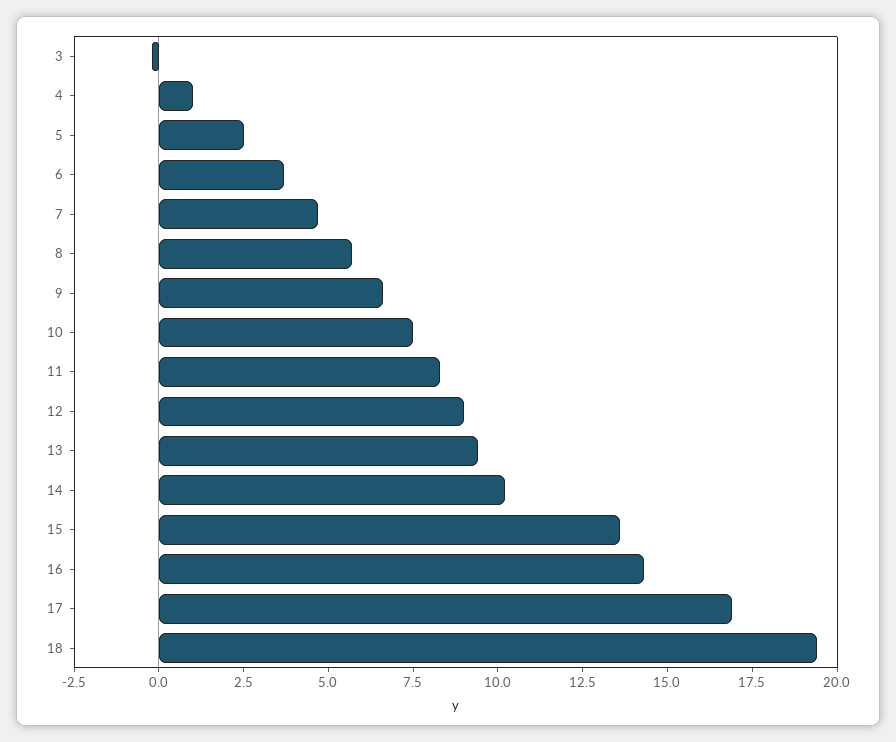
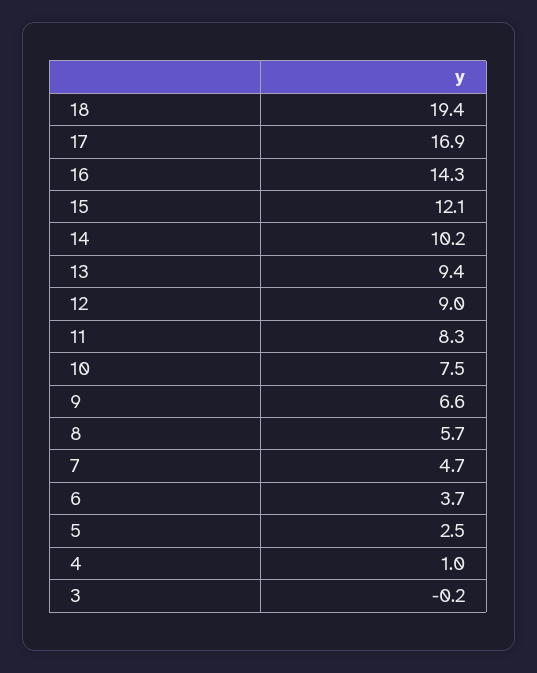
15: 13.5 -> 12.1

